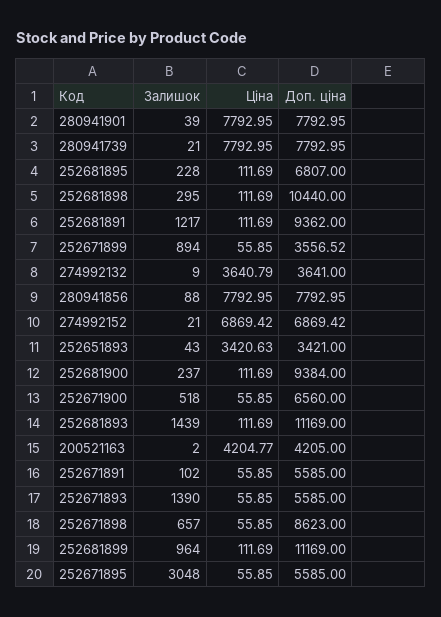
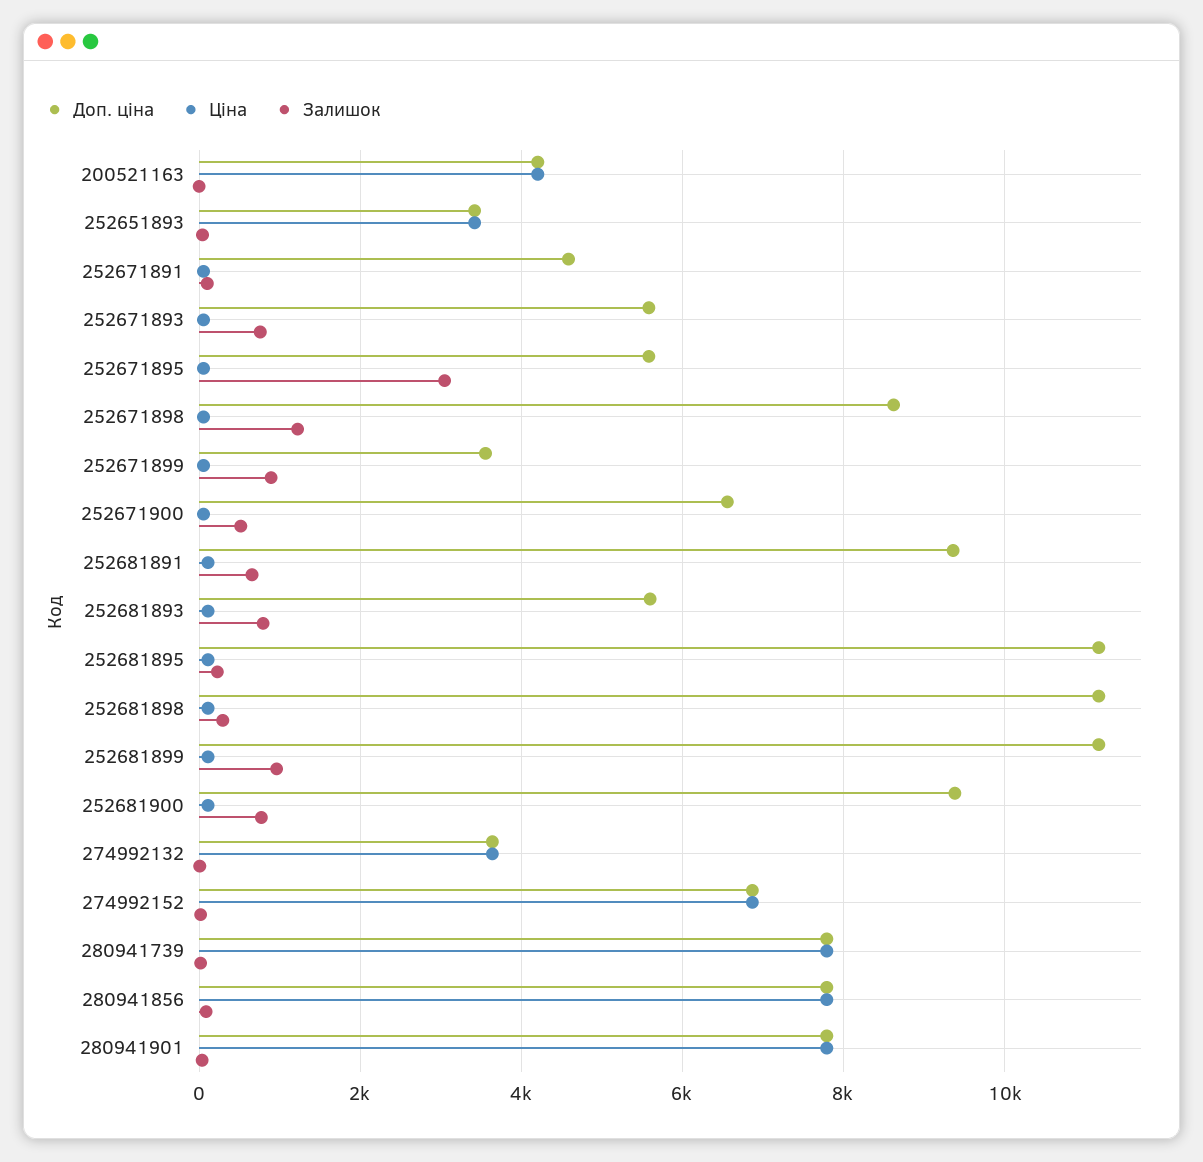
Доп. ціна, 252681895: 6807 -> 11200
Доп. ціна, 252681898: 10440 -> 11200
Залишок, 252681891: 1217 -> 600
Залишок, 252681900: 237 -> 800
Залишок, 252681893: 1439 -> 800
Доп. ціна, 252681893: 11169 -> 5600
Доп. ціна, 252671891: 5585 -> 4600
Залишок, 252671893: 1390 -> 800
Залишок, 252671898: 657 -> 1200

